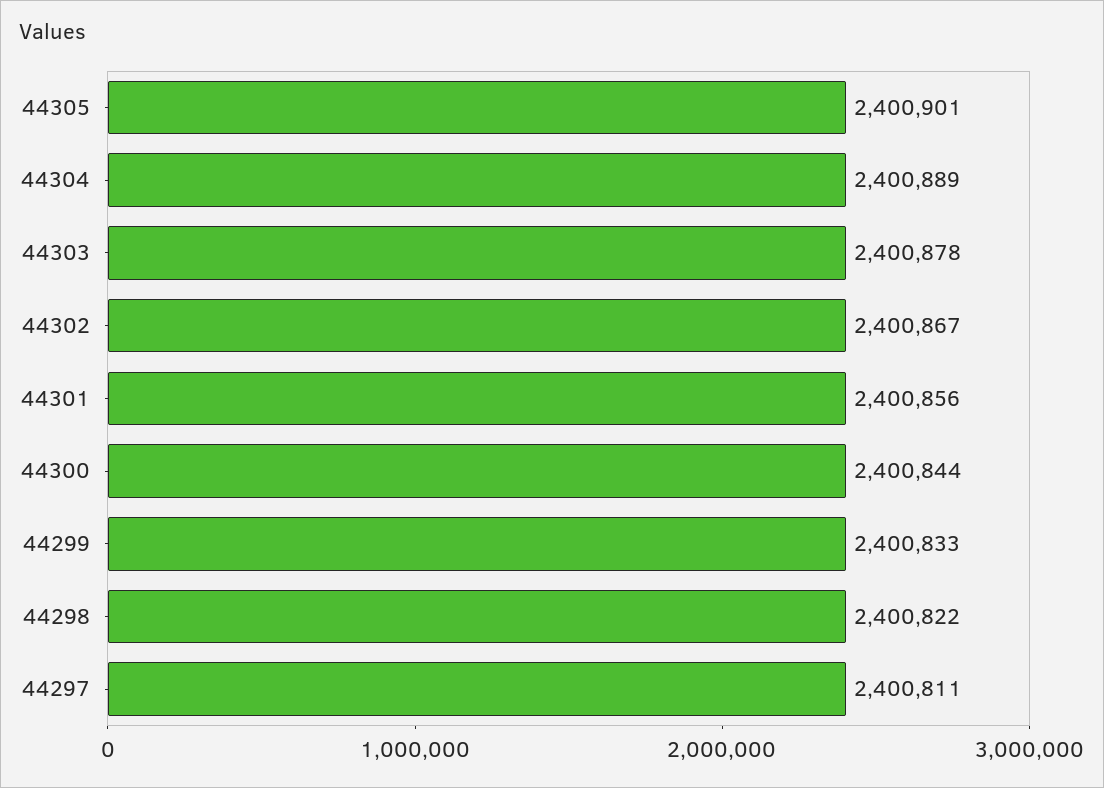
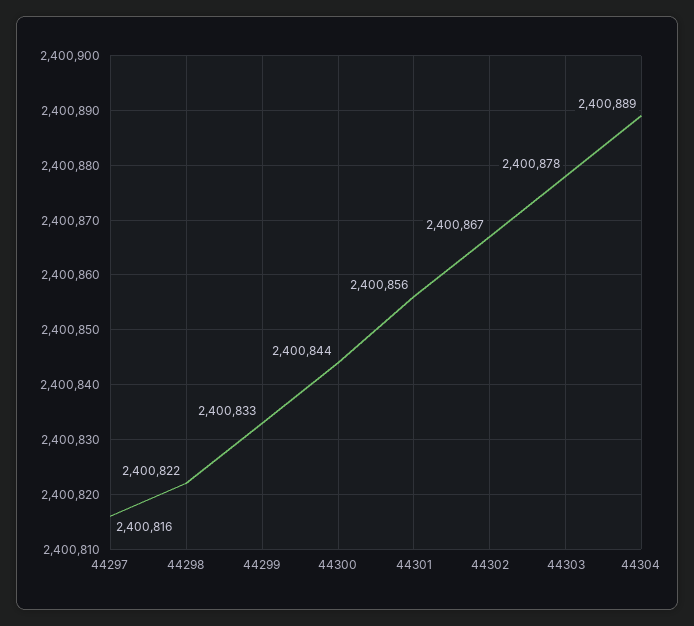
44305: 2400901 -> none
44297: 2400811 -> 2400816

